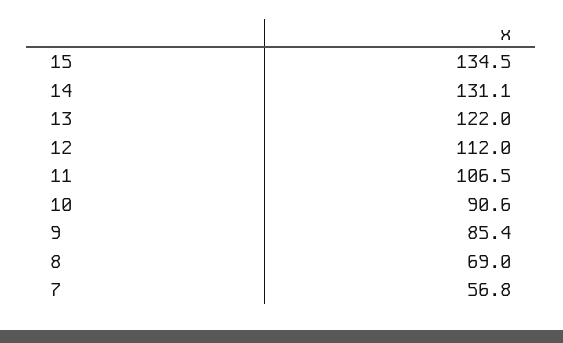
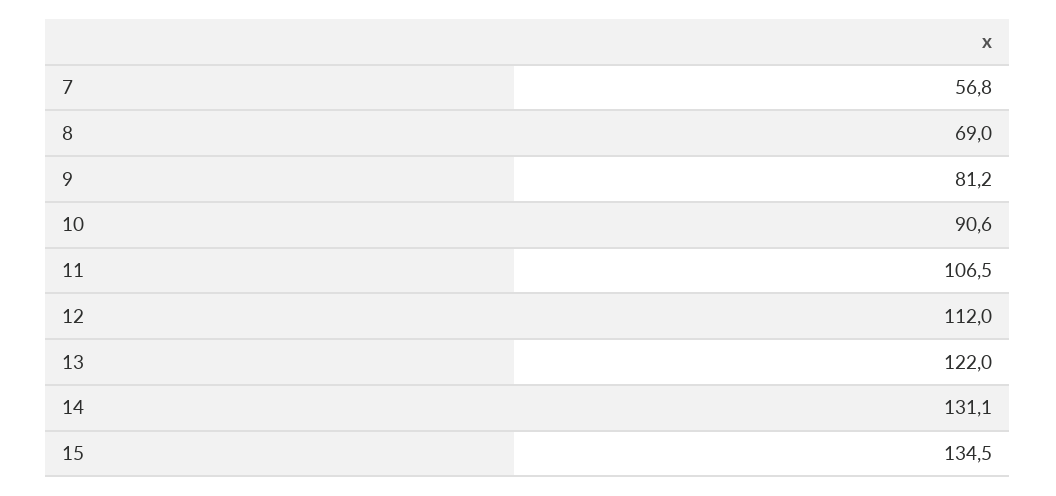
9: 85.4 -> 81.2

